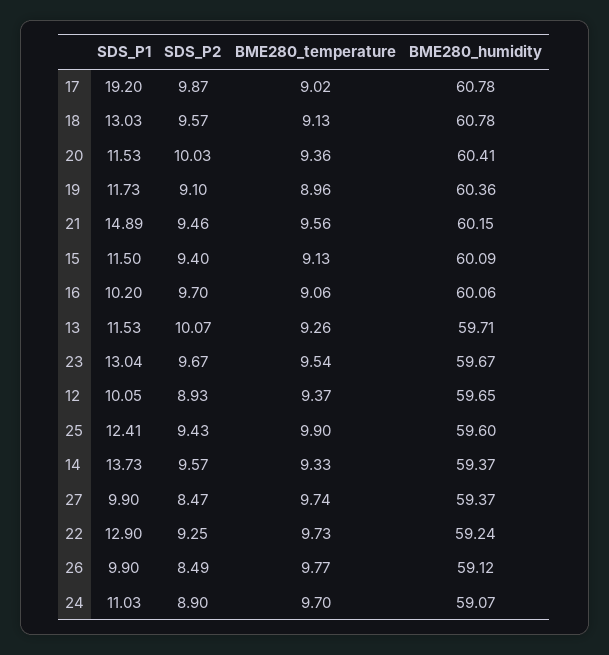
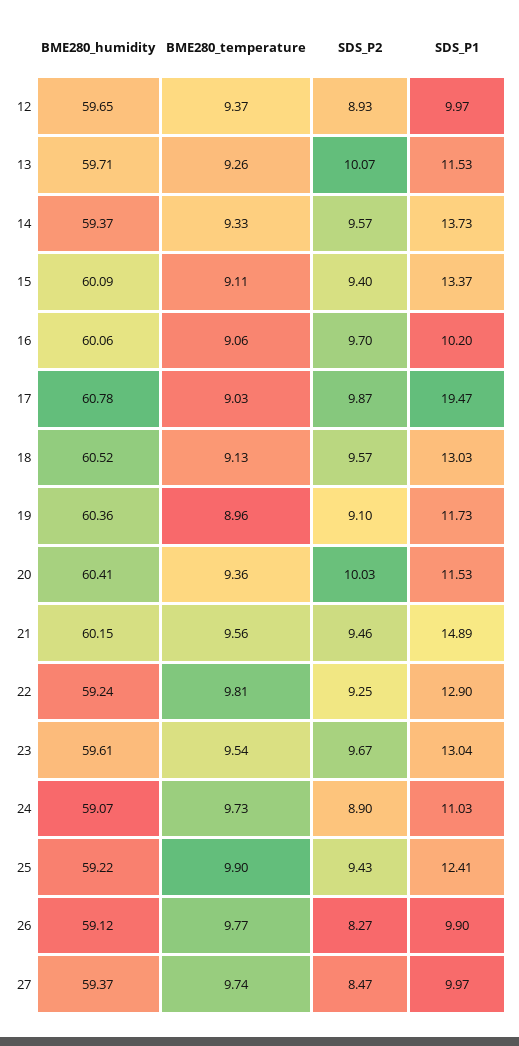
SDS_P1, 17: 19.2 -> 19.47
BME280_temperature, 17: 9.02 -> 9.03
BME280_humidity, 18: 60.78 -> 60.52
SDS_P1, 15: 11.5 -> 13.37
BME280_temperature, 15: 9.13 -> 9.11
BME280_humidity, 23: 59.67 -> 59.61
SDS_P1, 12: 10.05 -> 9.97
BME280_humidity, 25: 59.6 -> 59.22
SDS_P1, 27: 9.9 -> 9.97
BME280_temperature, 22: 9.73 -> 9.81
SDS_P2, 26: 8.49 -> 8.27
BME280_temperature, 24: 9.7 -> 9.73

